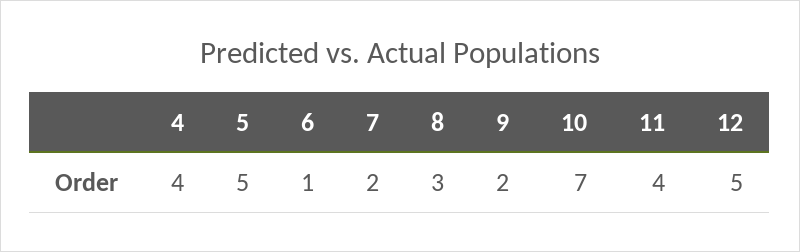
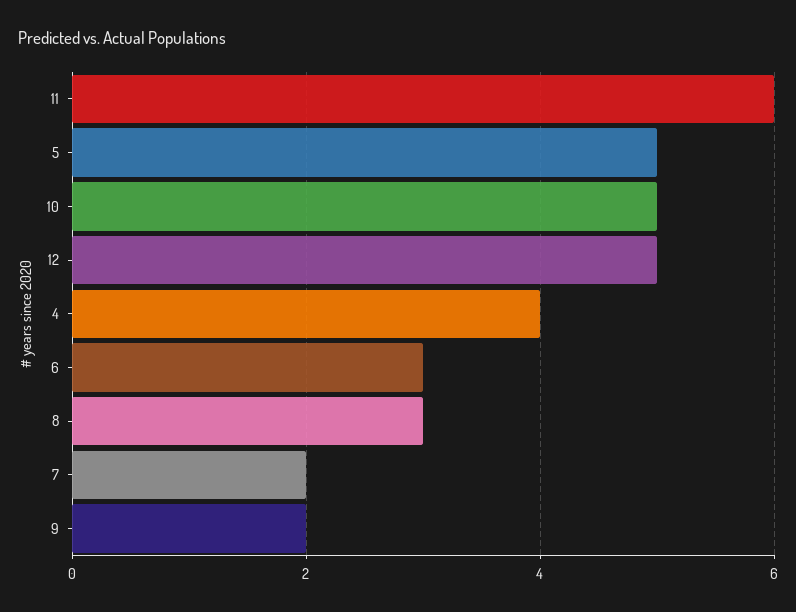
6: 1 -> 3
10: 7 -> 5
11: 4 -> 6

